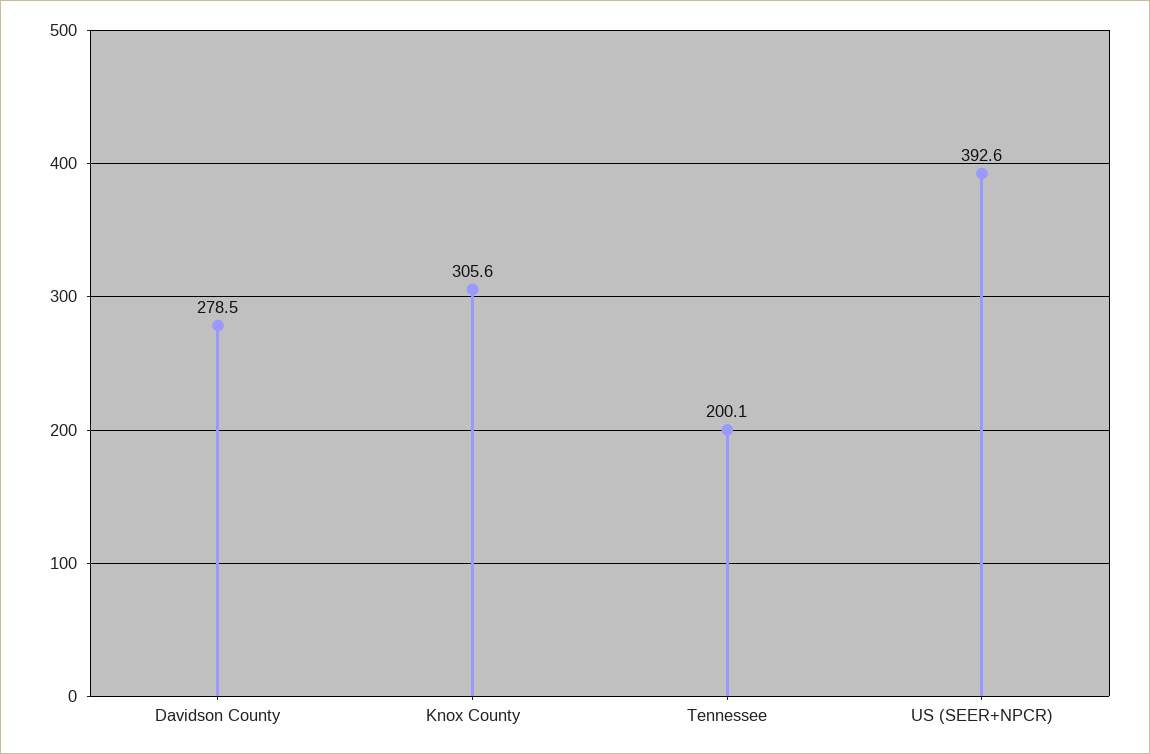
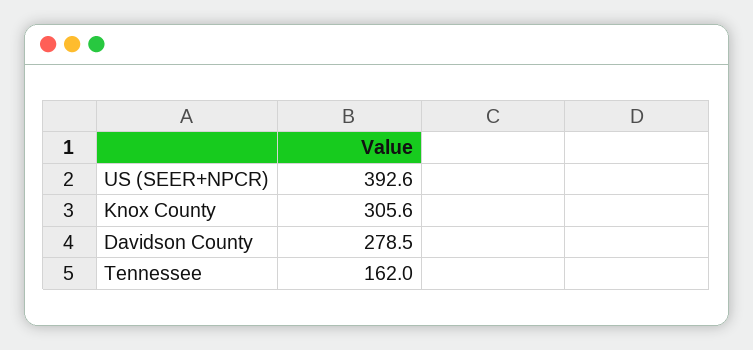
Tennessee: 200.1 -> 162

